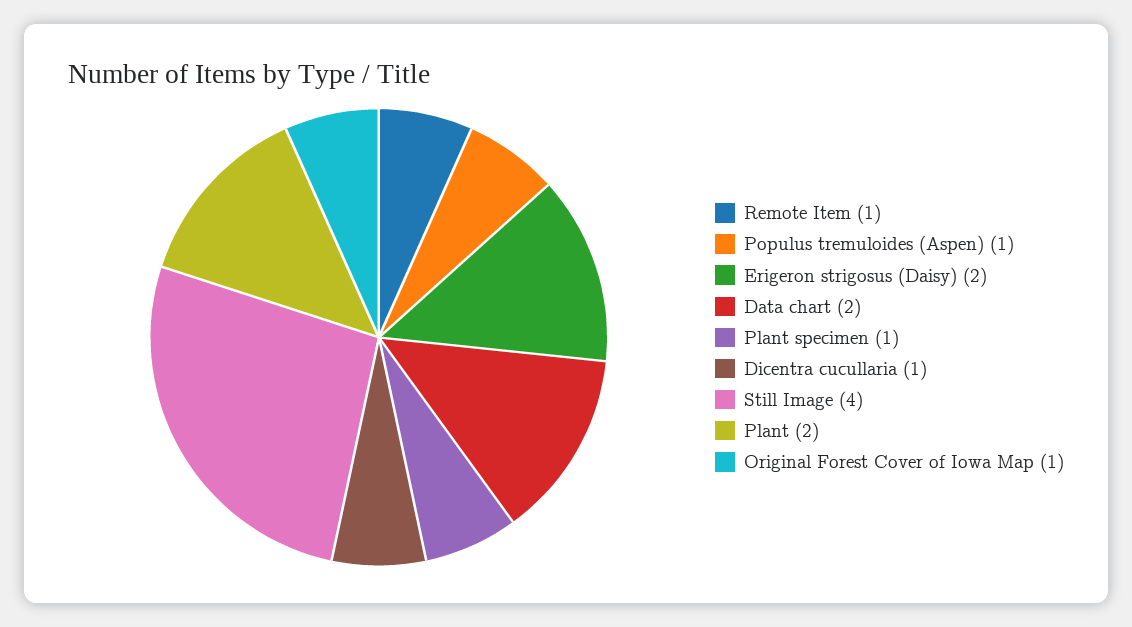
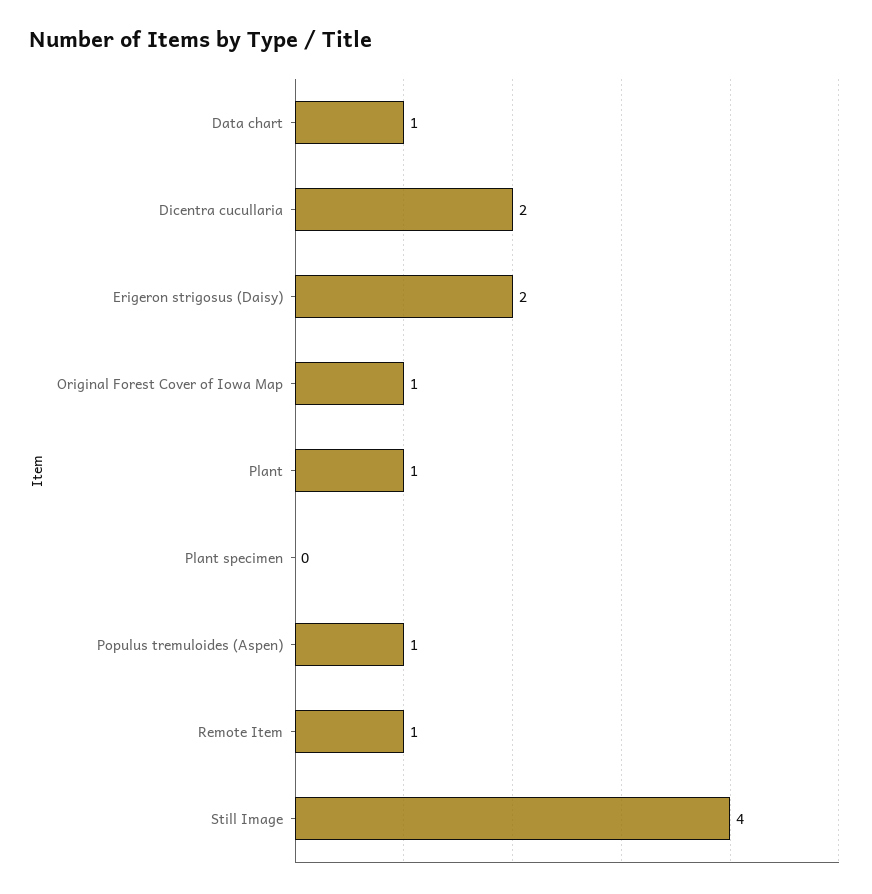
Data chart: 2 -> 1
Plant specimen: 1 -> 0
Dicentra cucullaria: 1 -> 2
Plant: 2 -> 1

